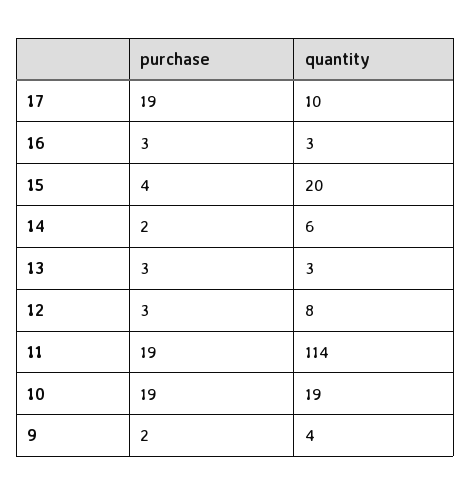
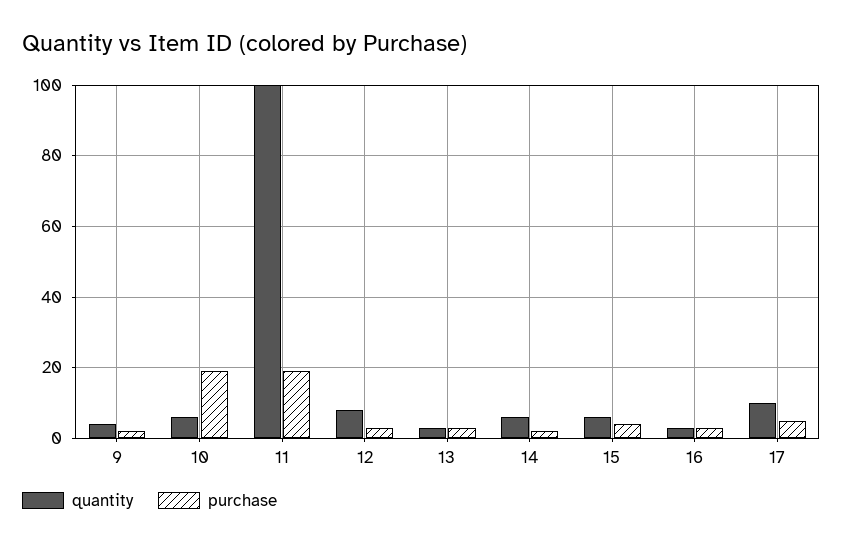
purchase, 17: 19 -> 5
quantity, 15: 20 -> 5
quantity, 11: 114 -> 100
quantity, 10: 19 -> 5

